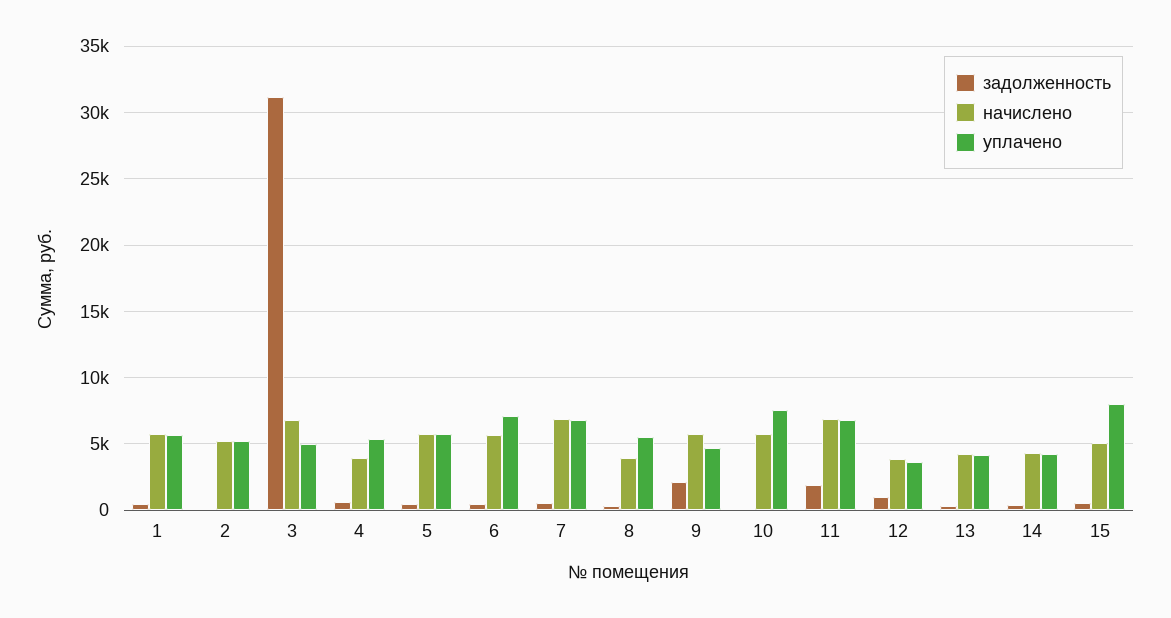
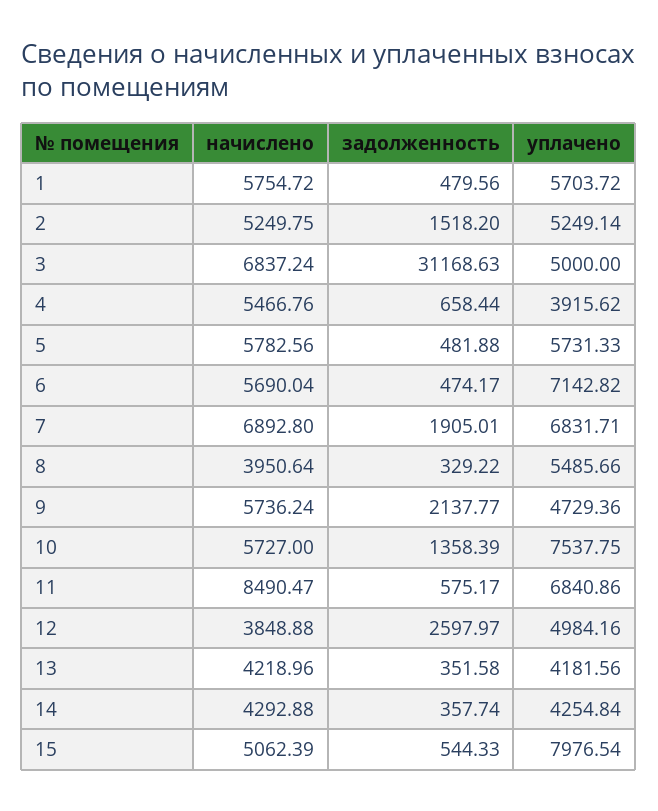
задолженность, 2: 0 -> 1518.2
начислено, 4: 4000 -> 5466.76
уплачено, 4: 5500 -> 3915.62
задолженность, 7: 500 -> 1905.01
задолженность, 10: 0 -> 1358.39
задолженность, 11: 2000 -> 575.17
начислено, 11: 7000 -> 8490.47
задолженность, 12: 1000 -> 2597.97
уплачено, 12: 3500 -> 4984.16

